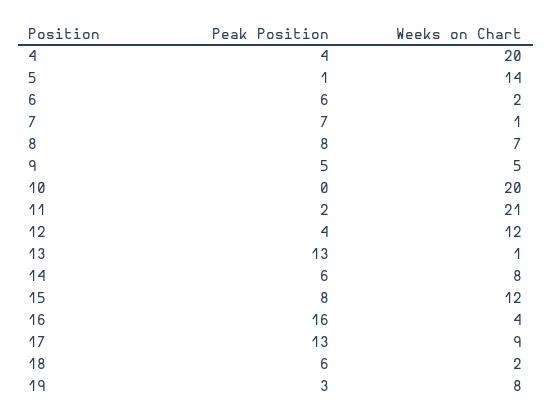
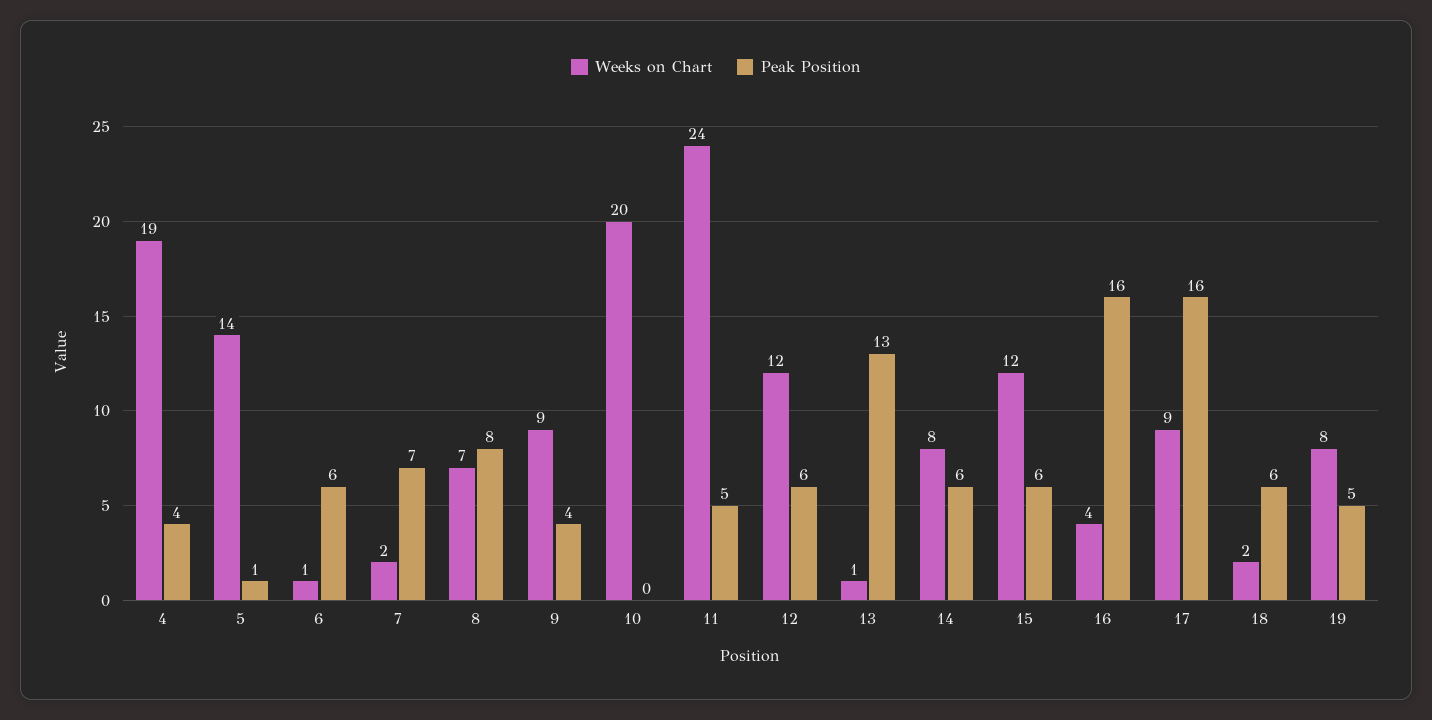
Weeks on Chart, 4: 20 -> 19
Weeks on Chart, 6: 2 -> 1
Weeks on Chart, 7: 1 -> 2
Peak Position, 9: 5 -> 4
Weeks on Chart, 9: 5 -> 9
Peak Position, 11: 2 -> 5
Weeks on Chart, 11: 21 -> 24
Peak Position, 12: 4 -> 6
Peak Position, 15: 8 -> 6
Peak Position, 17: 13 -> 16
Peak Position, 19: 3 -> 5

